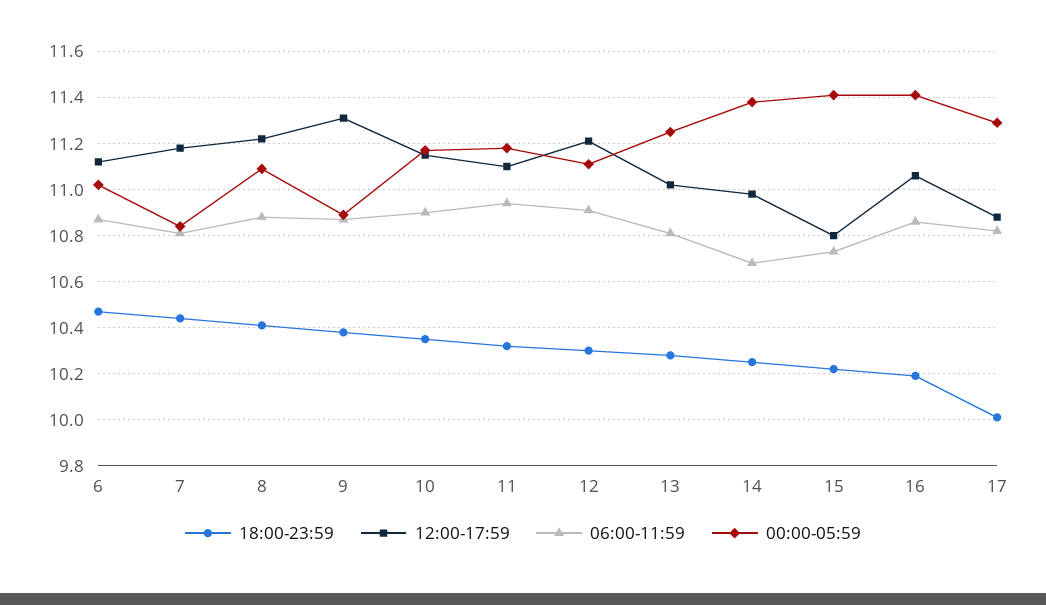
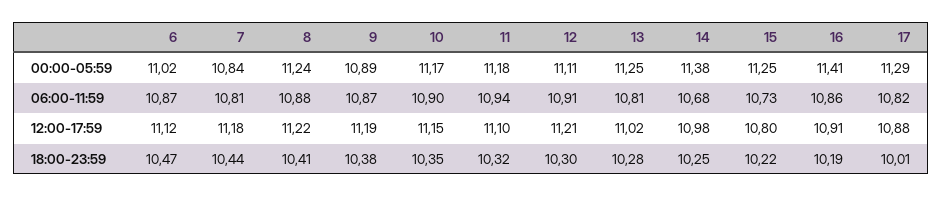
00:00-05:59, 8: 11.1 -> 11.24
12:00-17:59, 9: 11.3 -> 11.19
00:00-05:59, 15: 11.4 -> 11.25
12:00-17:59, 16: 11.05 -> 10.91

